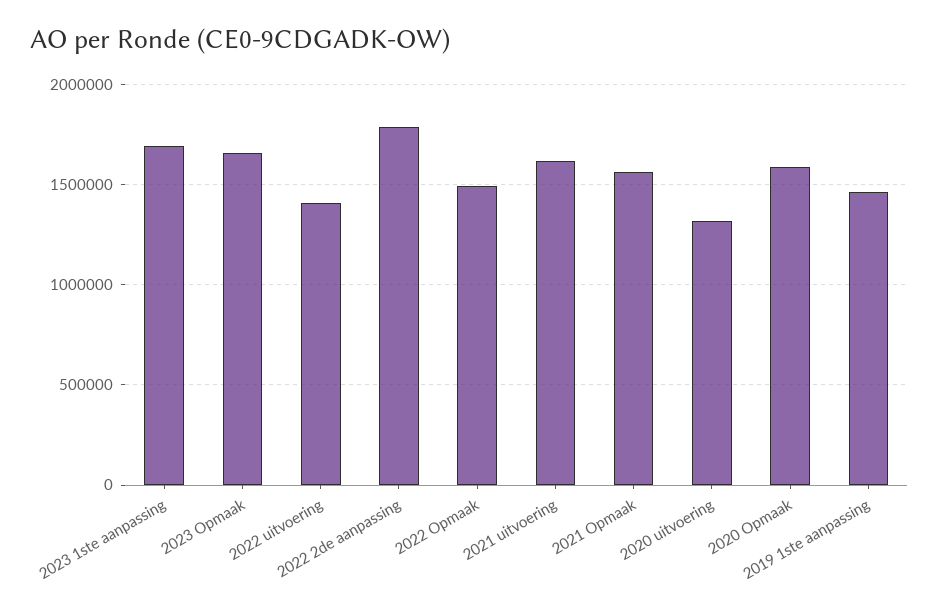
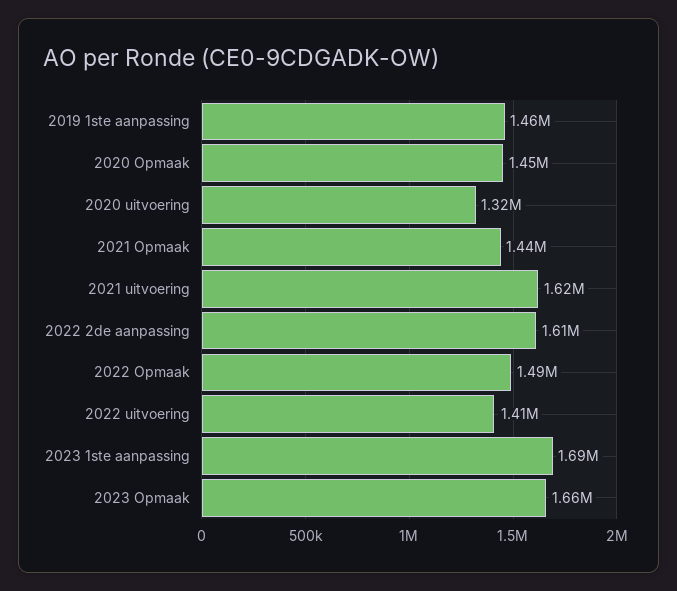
2022 2de aanpassing: 1800000 -> 1610000
2021 Opmaak: 1550000 -> 1440000
2020 Opmaak: 1600000 -> 1450000

